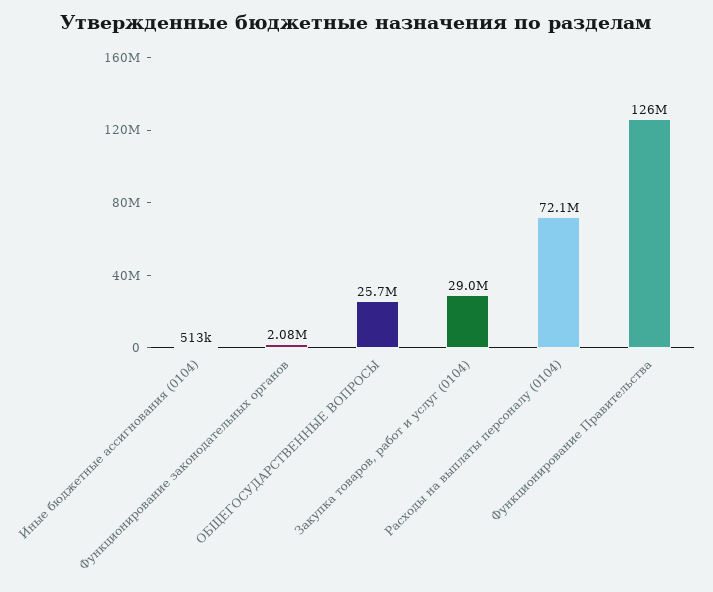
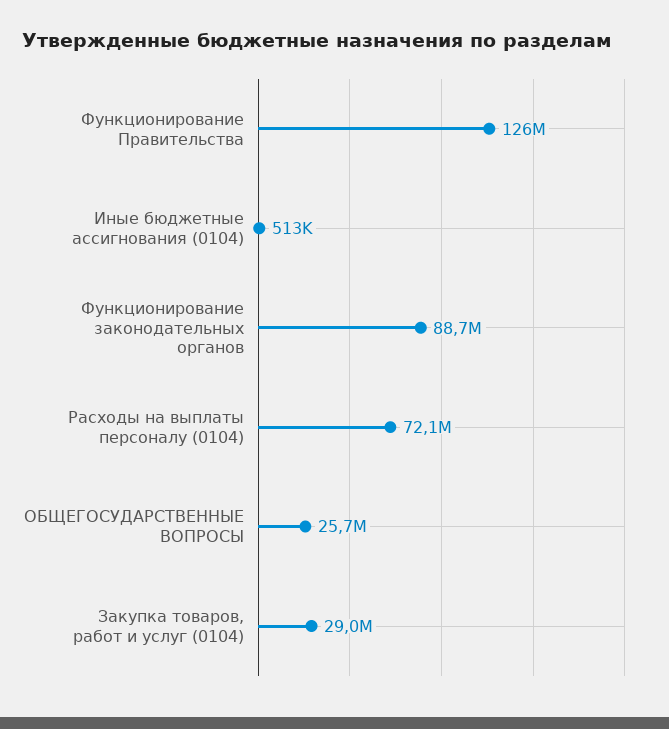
Функционирование законодательных органов: 2080000 -> 88700000

